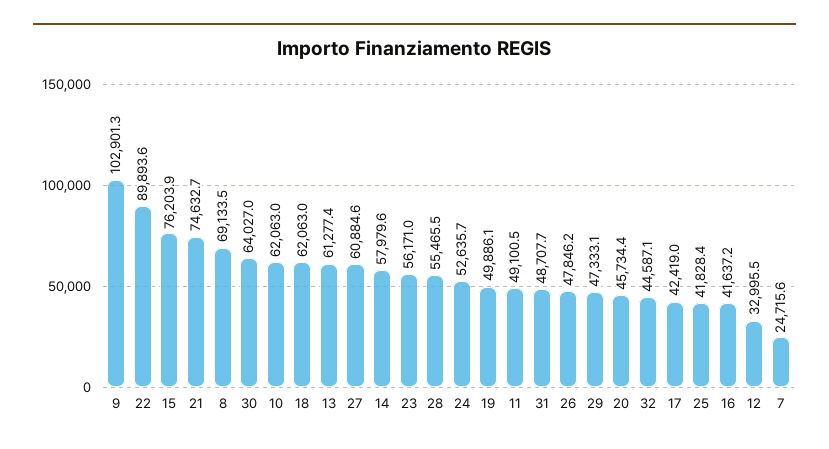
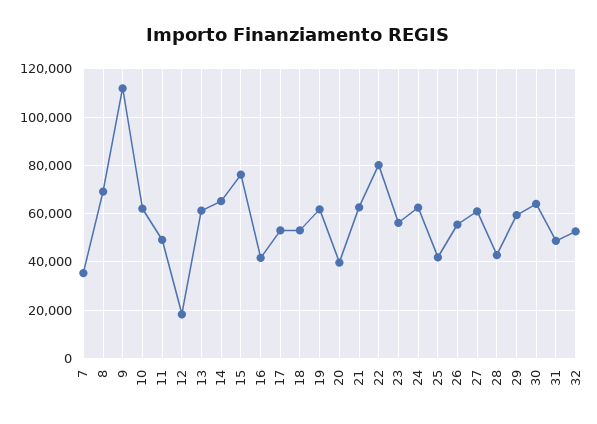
9: 102901.3 -> 112500
22: 89893.6 -> 80000
21: 74632.7 -> 62500
18: 62063 -> 52500
14: 57979.6 -> 65000
28: 55465.5 -> 42500
24: 52635.7 -> 62500
19: 49886.1 -> 62500
26: 47846.2 -> 55000
29: 47333.1 -> 60000
20: 45734.4 -> 40000
32: 44587.1 -> 52500
17: 42419 -> 52500
12: 32995.5 -> 17500
7: 24715.6 -> 35000

